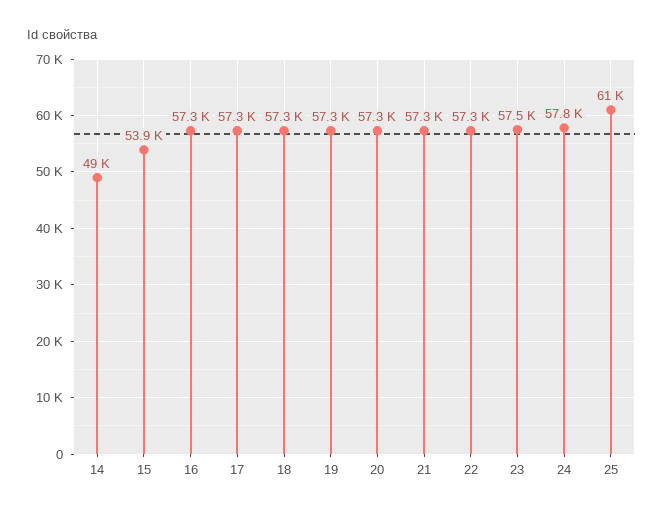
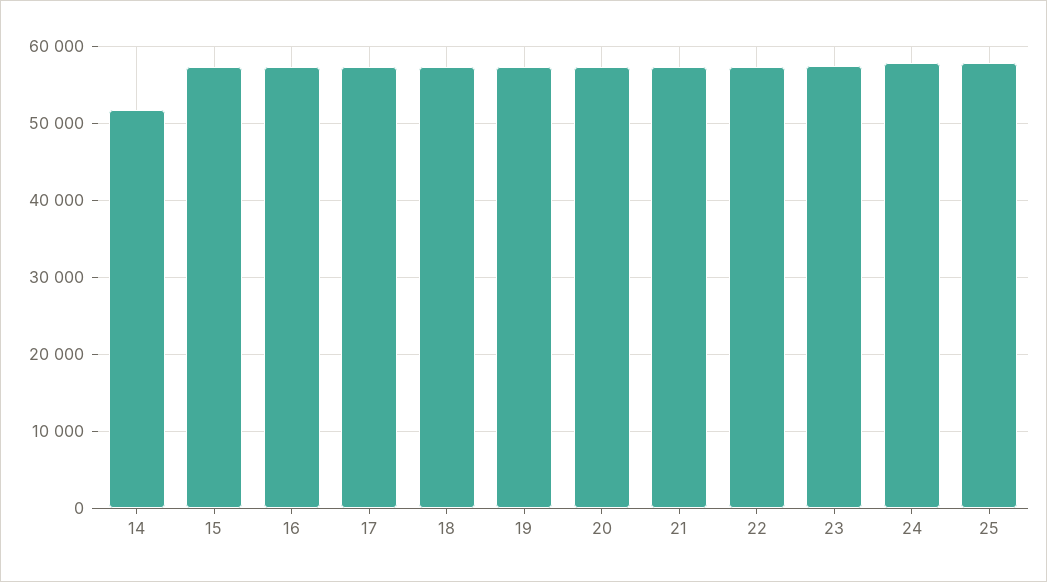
14: 49000 -> 52000
15: 53900 -> 57000
25: 61000 -> 58000

